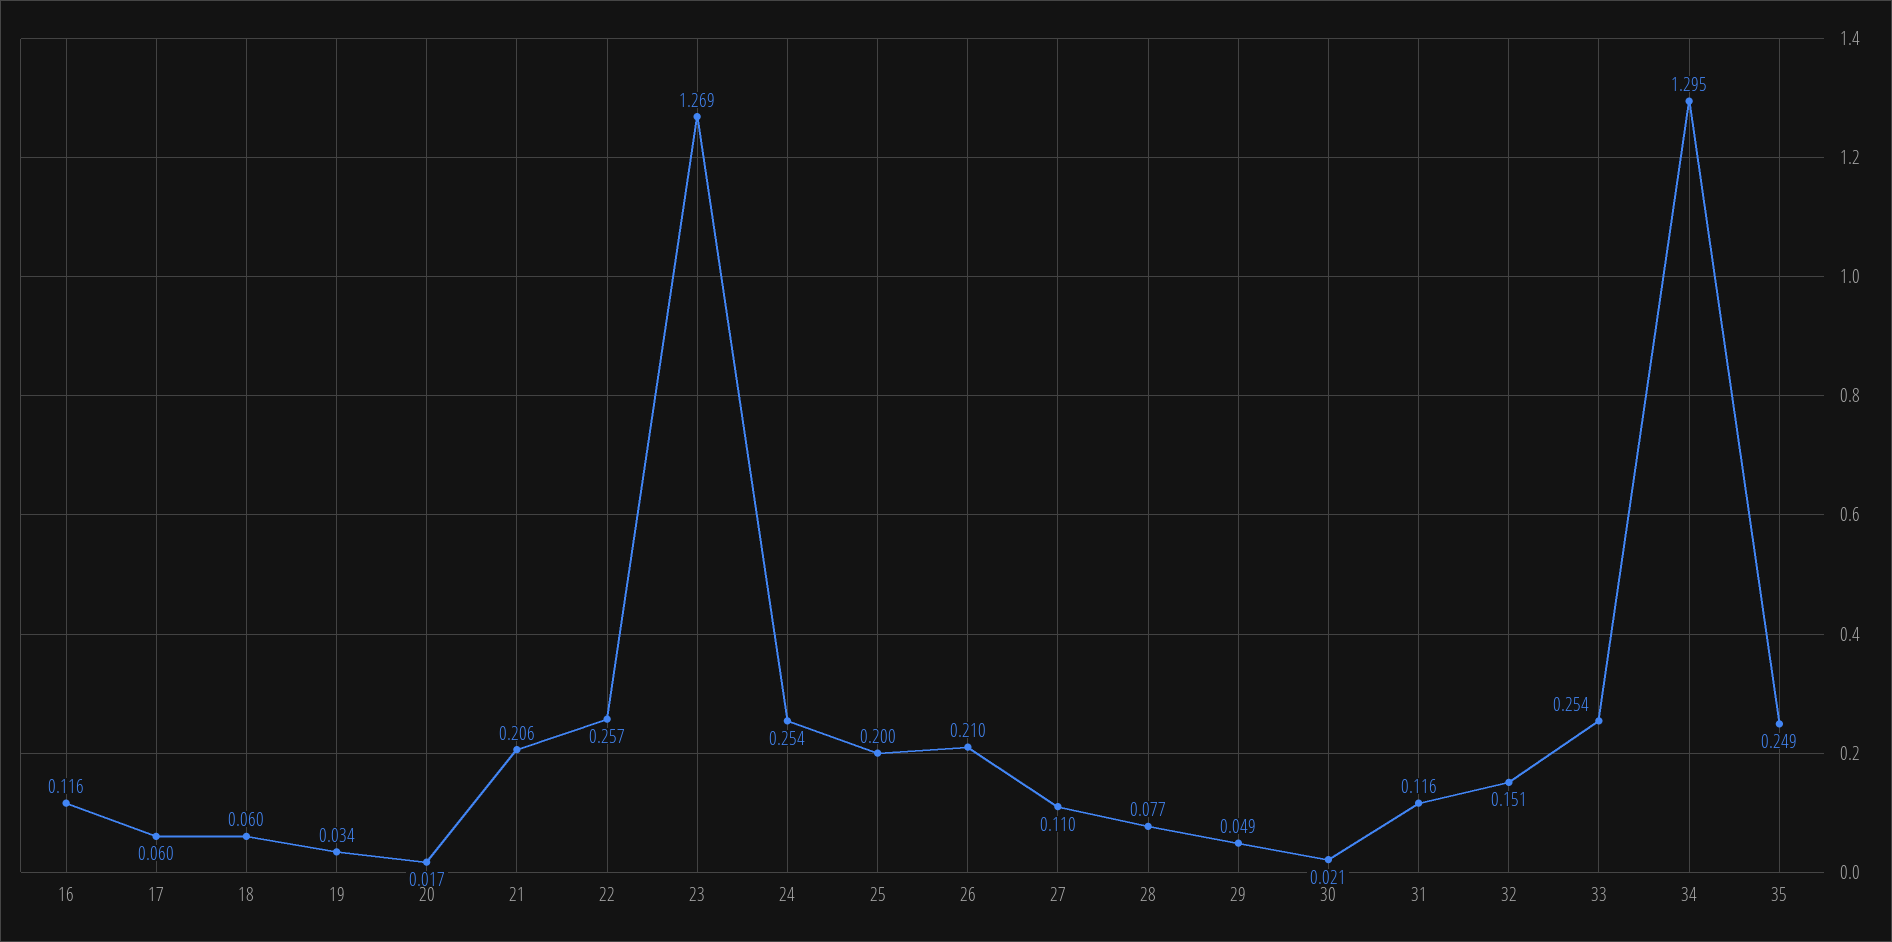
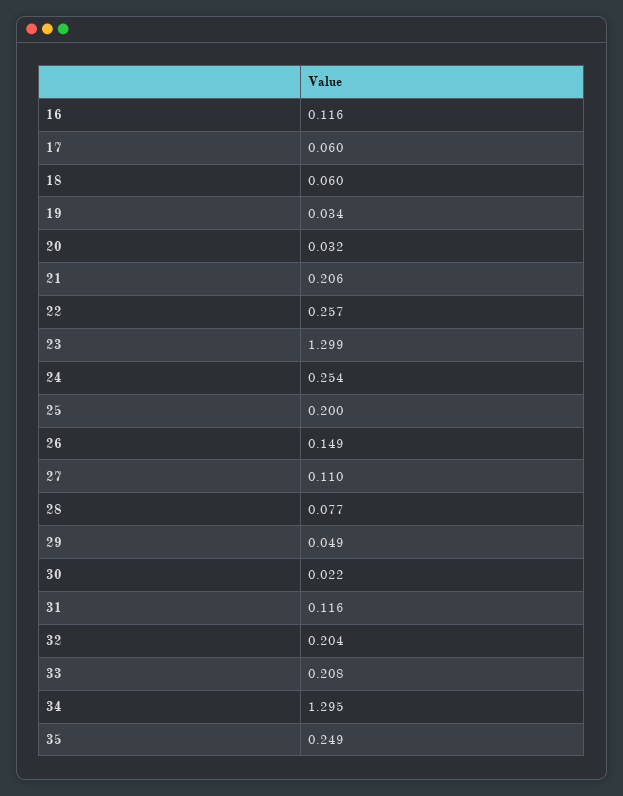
20: 0.017 -> 0.032
23: 1.269 -> 1.299
26: 0.21 -> 0.149
30: 0.021 -> 0.022
32: 0.151 -> 0.204
33: 0.254 -> 0.208

